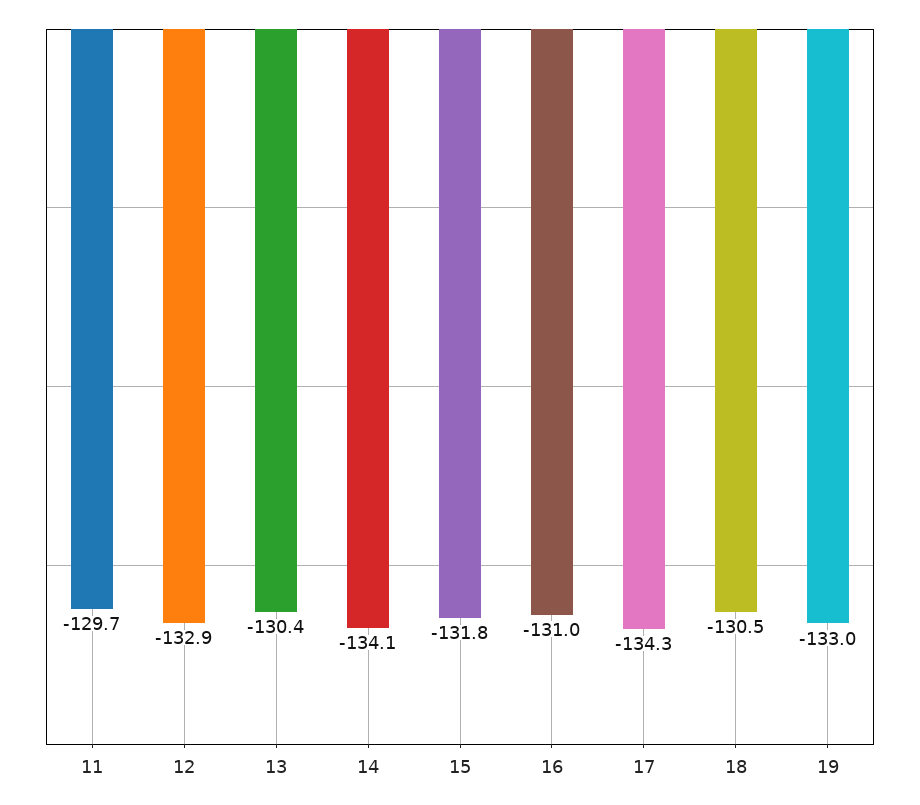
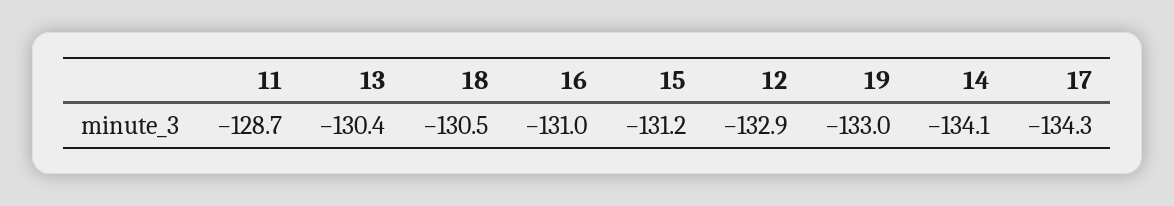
11: -129.7 -> -128.7
15: -131.8 -> -131.2

